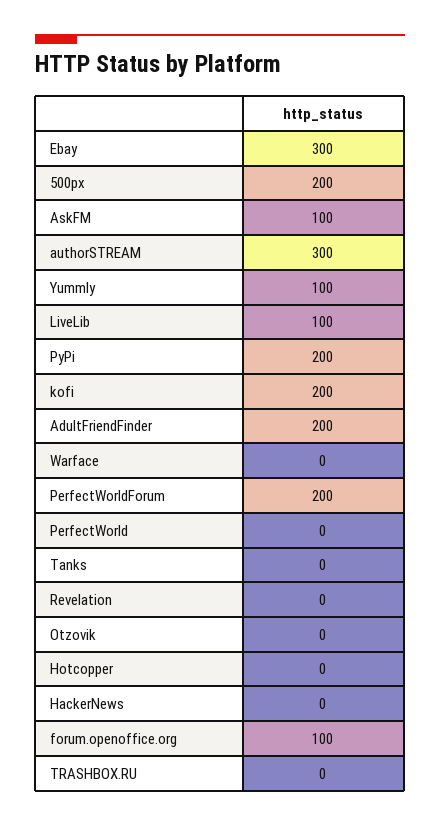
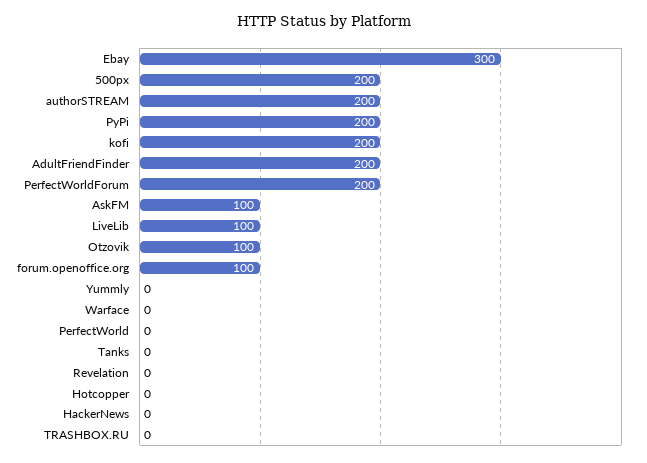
authorSTREAM: 300 -> 200
Yummly: 100 -> 0
Otzovik: 0 -> 100

